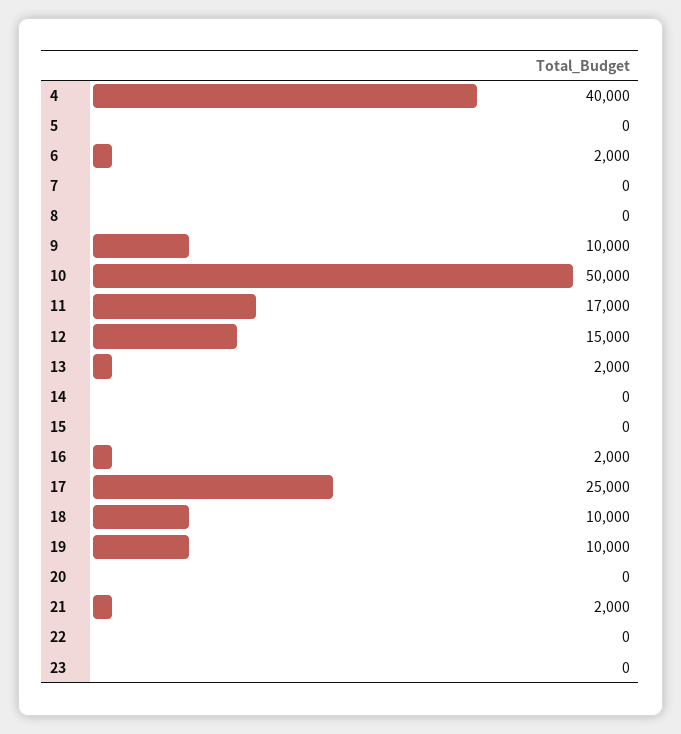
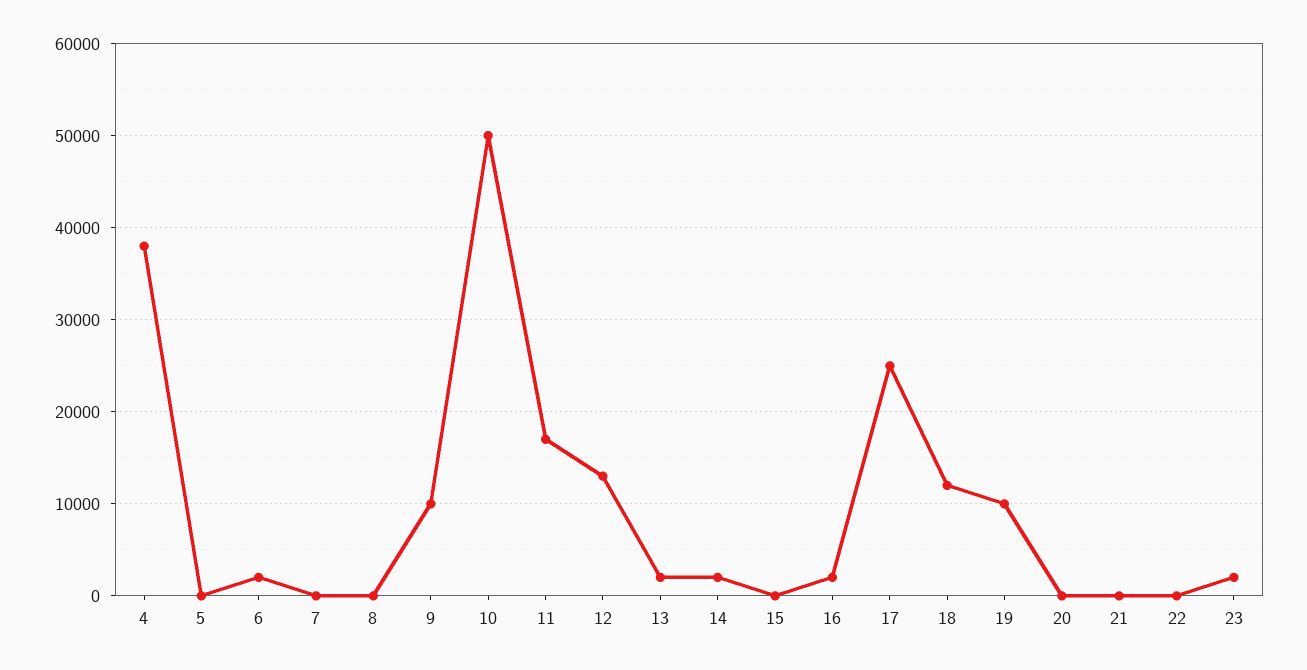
4: 40000 -> 38000
12: 15000 -> 13000
14: 0 -> 2000
18: 10000 -> 12000
21: 2000 -> 0
23: 0 -> 2000

